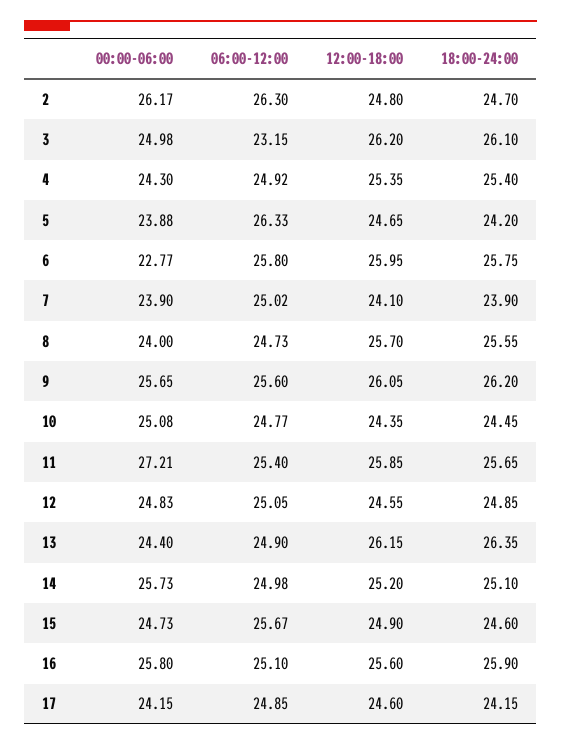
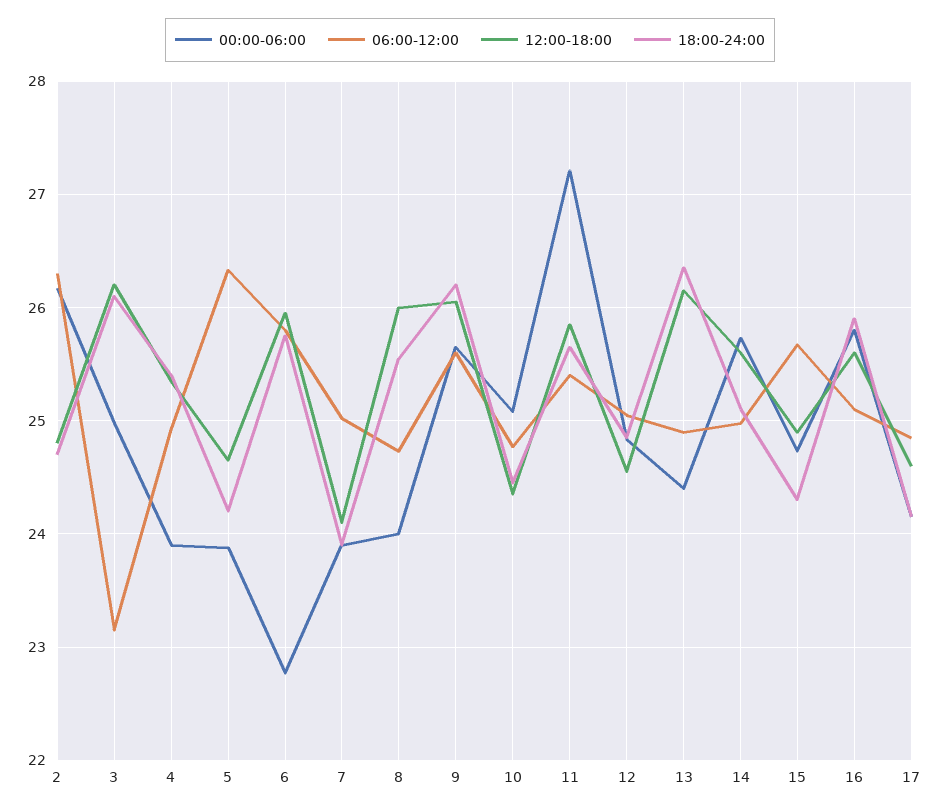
00:00-06:00, 4: 24.3 -> 23.9
12:00-18:00, 8: 25.7 -> 26
12:00-18:00, 14: 25.2 -> 25.6
18:00-24:00, 15: 24.6 -> 24.3

